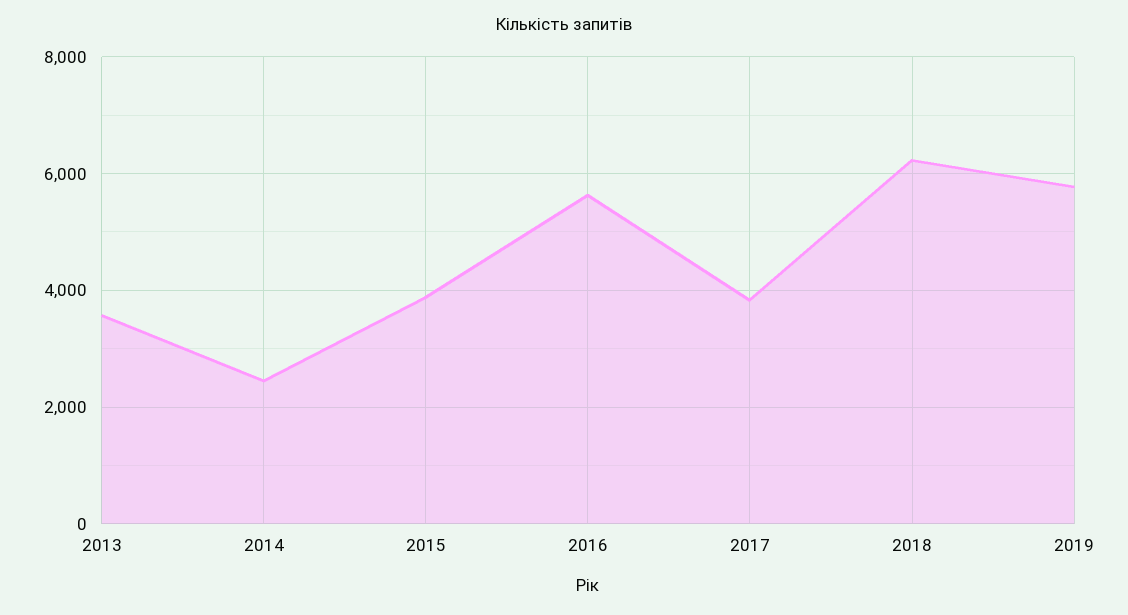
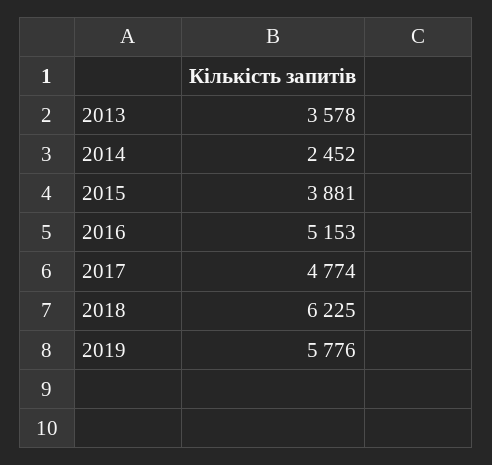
2016: 5600 -> 5153
2017: 3800 -> 4774

